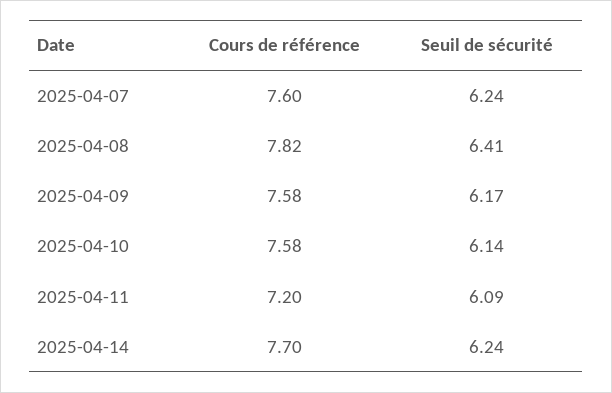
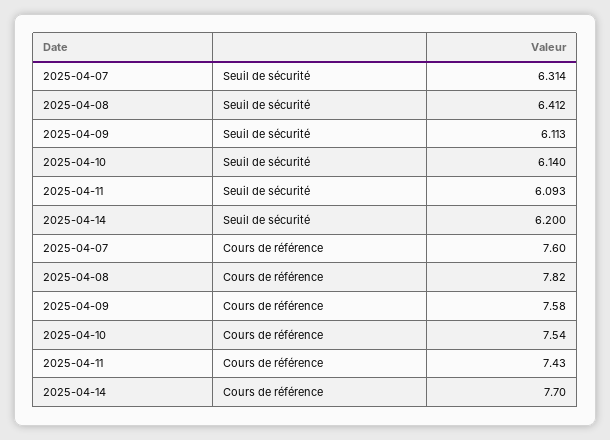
Seuil de sécurité, 2025-04-07: 6.24 -> 6.314
Seuil de sécurité, 2025-04-09: 6.17 -> 6.113
Cours de référence, 2025-04-10: 7.58 -> 7.54
Cours de référence, 2025-04-11: 7.2 -> 7.43
Seuil de sécurité, 2025-04-14: 6.24 -> 6.2

